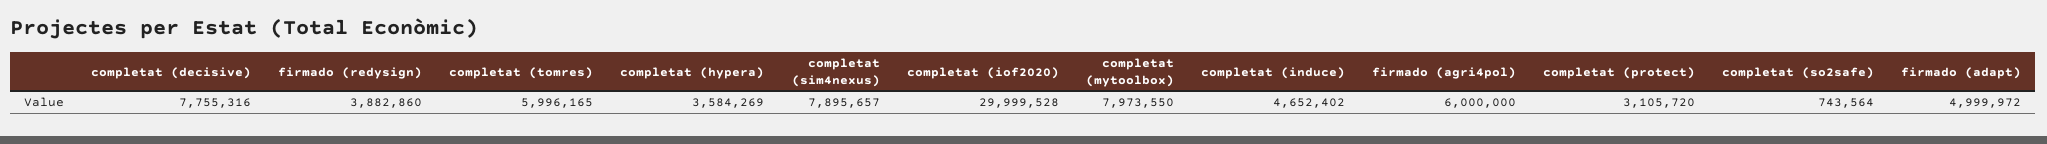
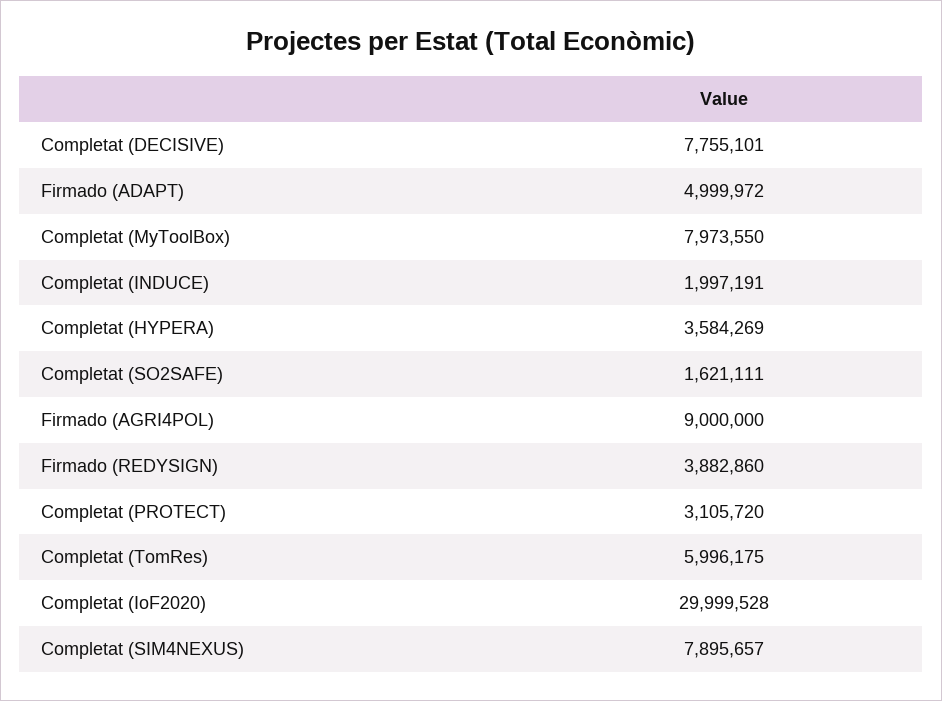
completat (decisive): 7755316 -> 7755101
completat (tomres): 5996165 -> 5996175
completat (induce): 4652402 -> 1997191
firmado (agri4pol): 6000000 -> 9000000
completat (so2safe): 743564 -> 1621111

